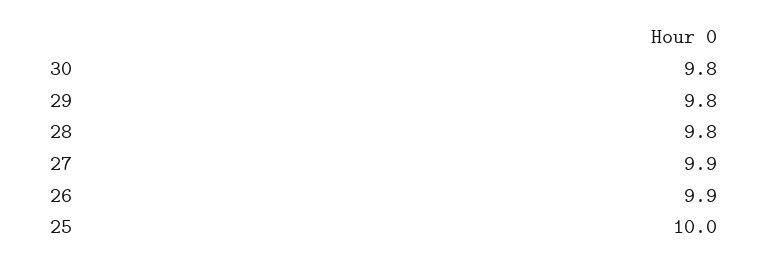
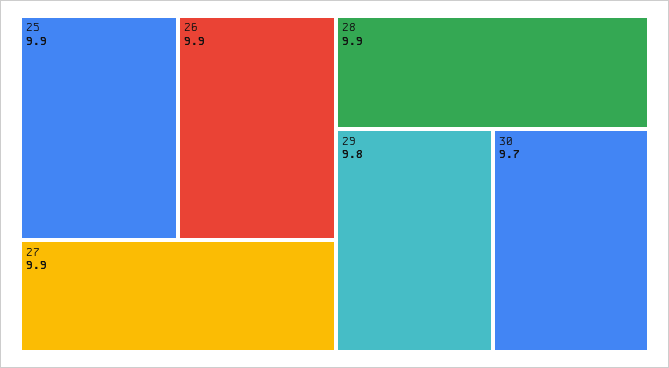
30: 9.8 -> 9.7
28: 9.8 -> 9.9
25: 10 -> 9.9

